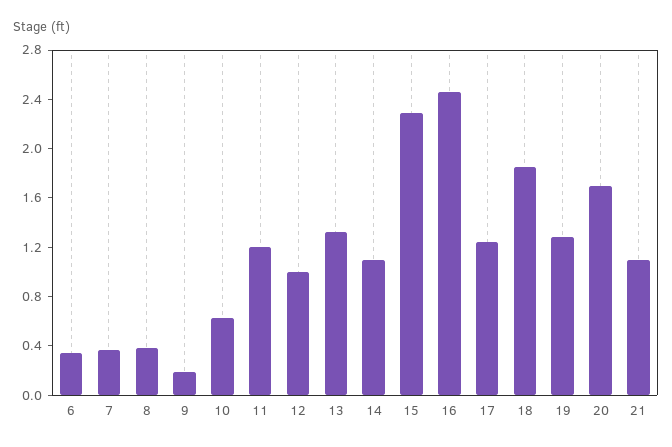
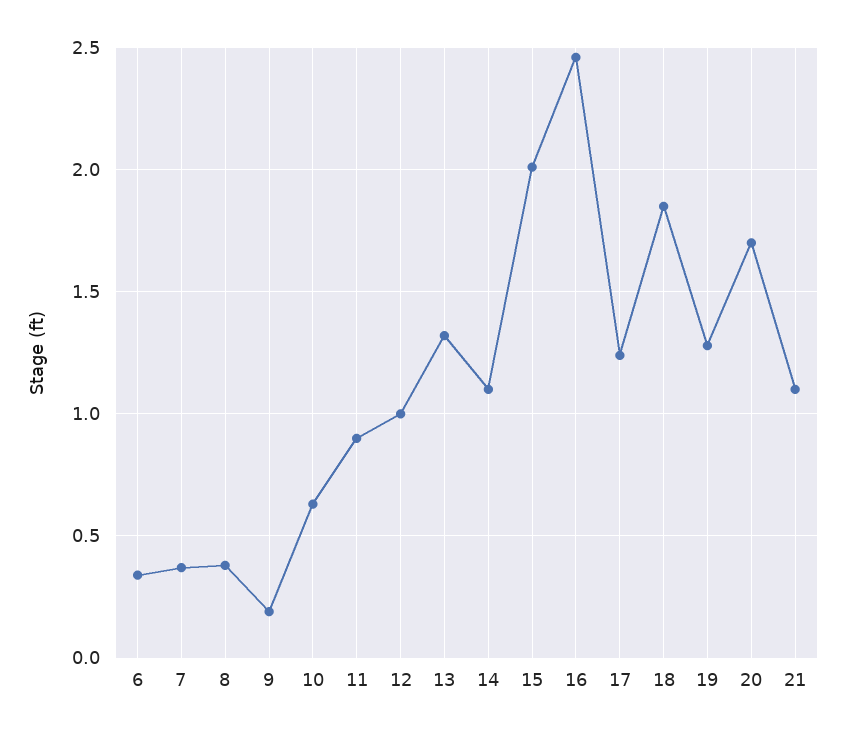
11: 1.2 -> 0.9
15: 2.3 -> 2

